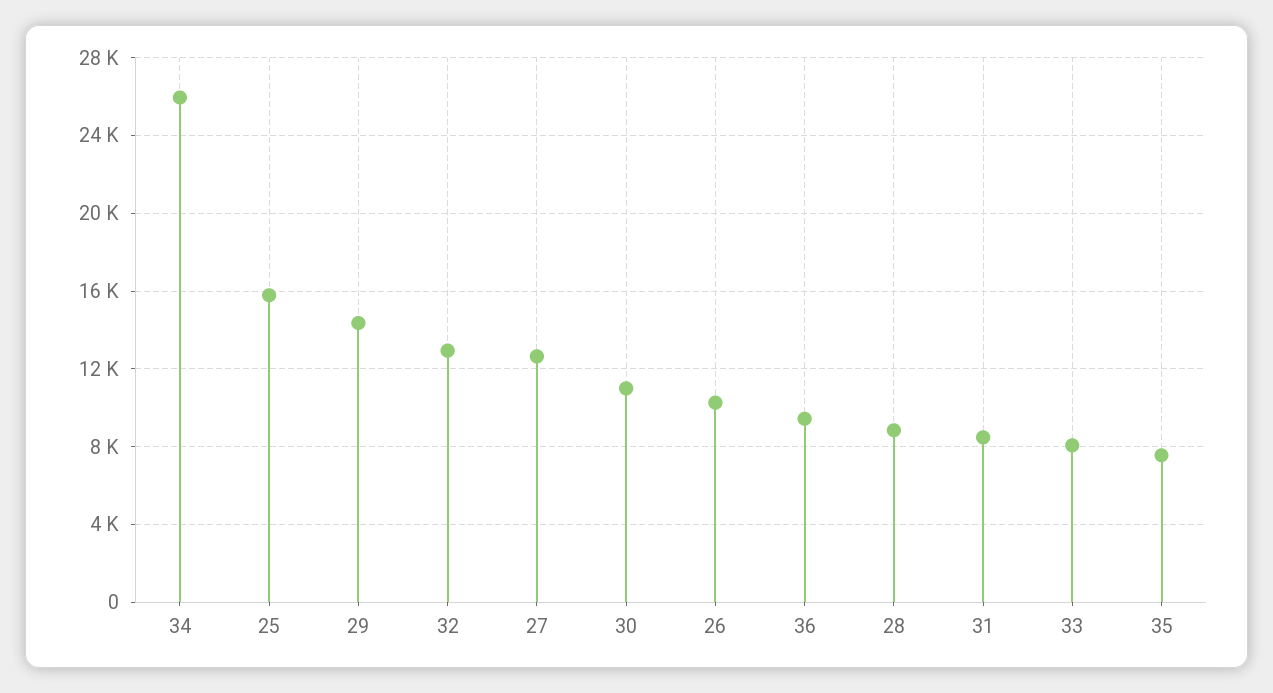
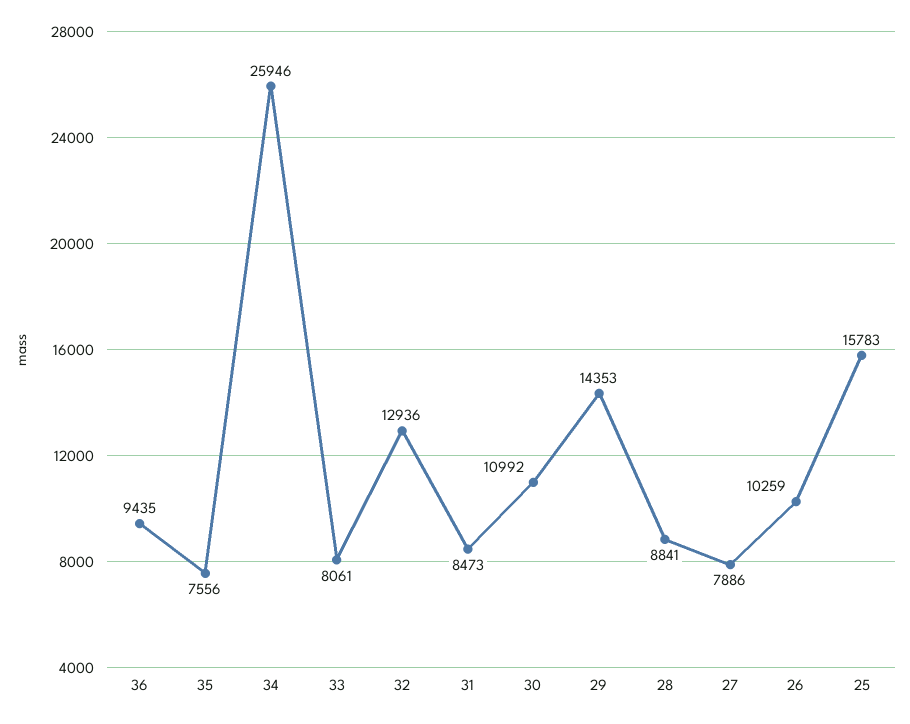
27: 12500 -> 7886

